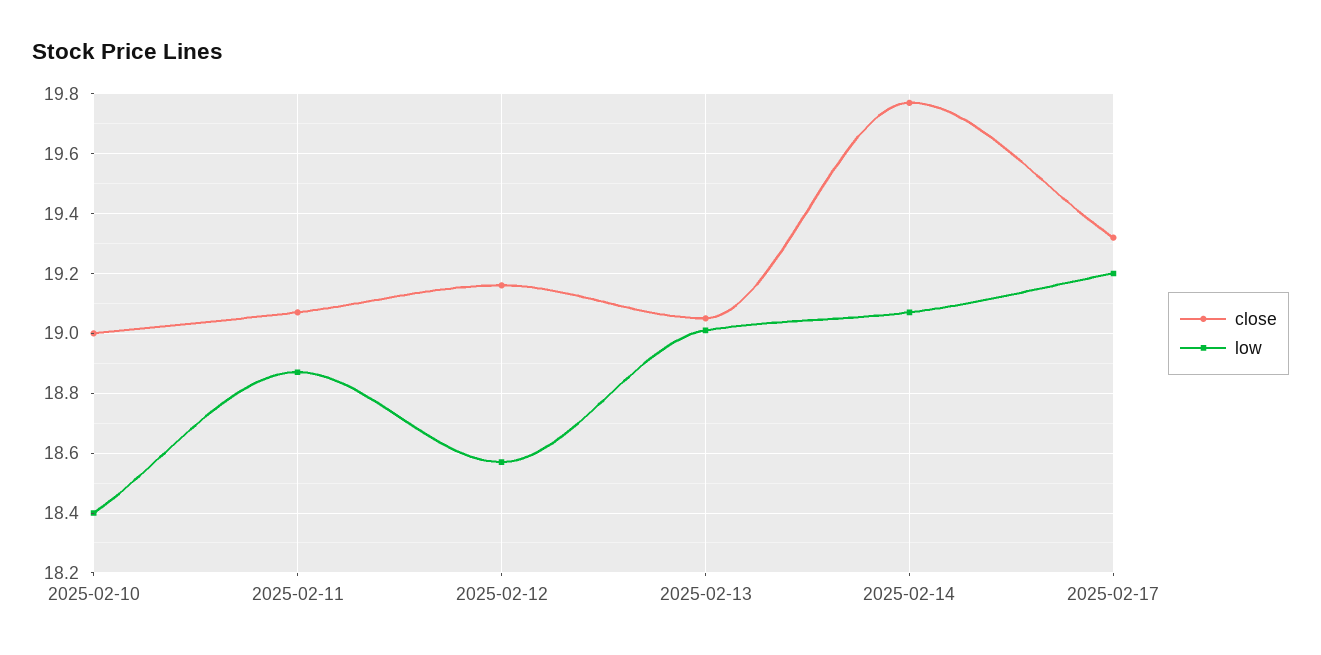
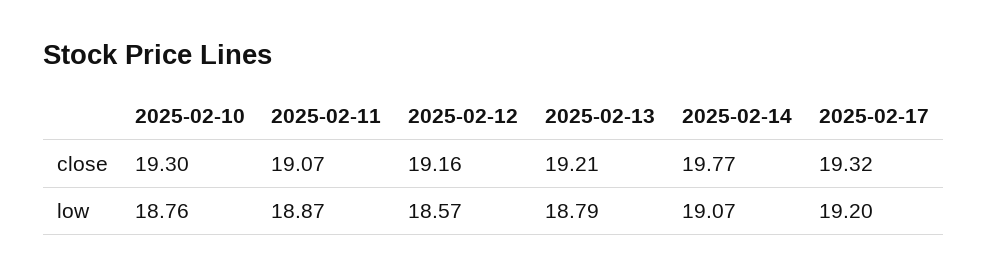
close, 2025-02-10: 19 -> 19.3
low, 2025-02-10: 18.4 -> 18.76
close, 2025-02-13: 19.05 -> 19.21
low, 2025-02-13: 19 -> 18.79

